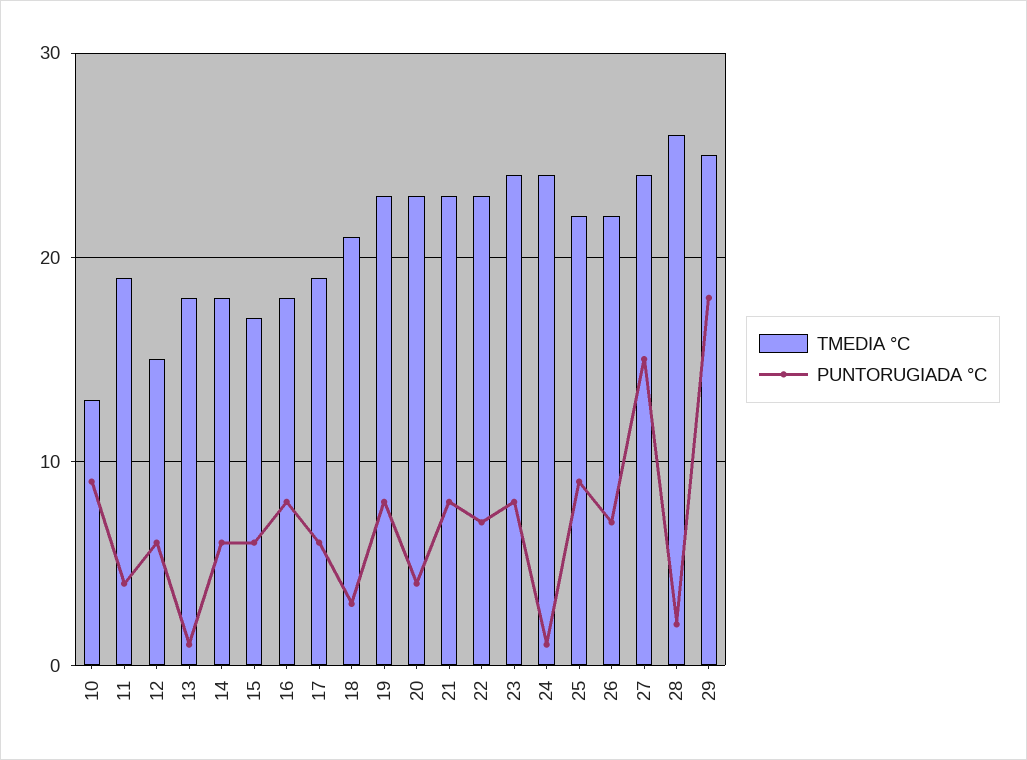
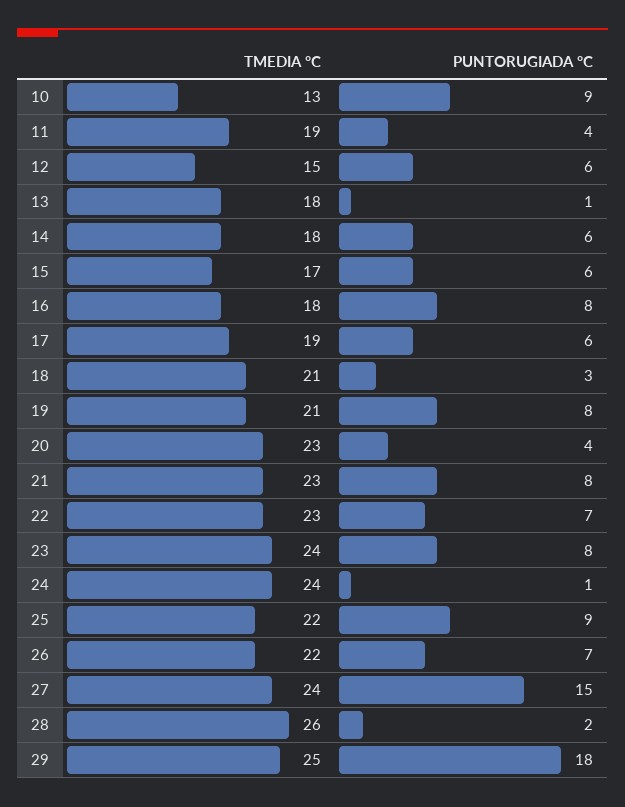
TMEDIA °C, 19: 23 -> 21

